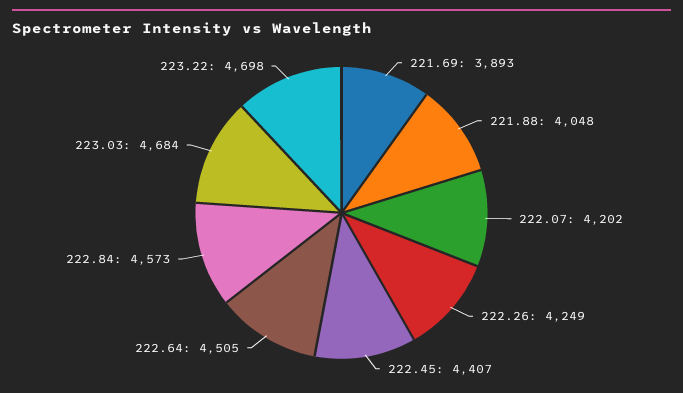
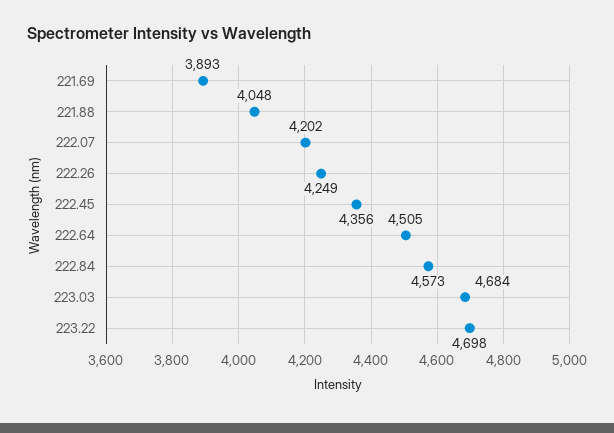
222.45: 4407 -> 4356

